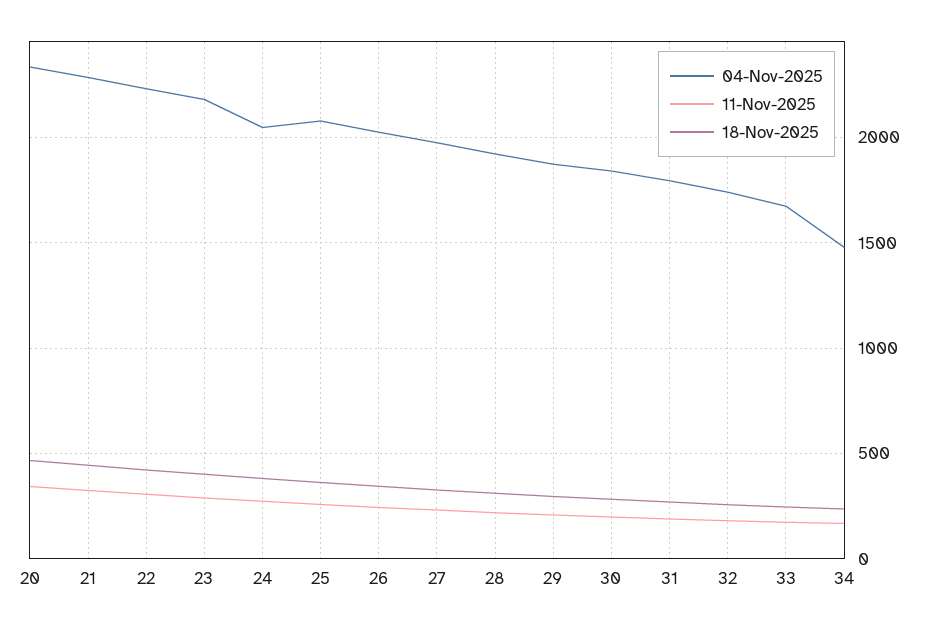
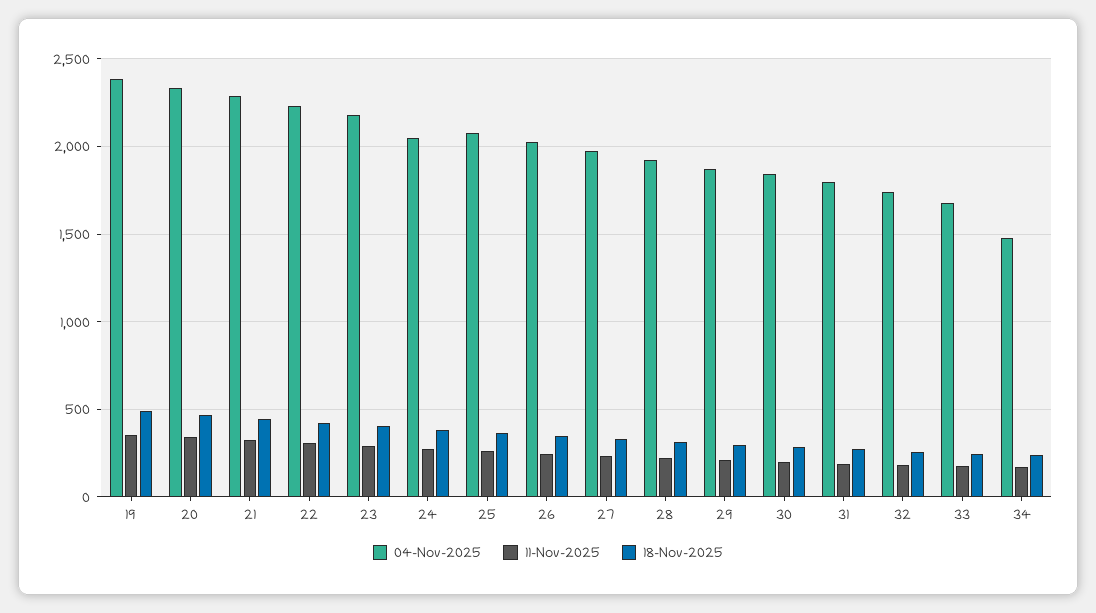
04-Nov-2025, 19: none -> 2400
11-Nov-2025, 19: none -> 350
18-Nov-2025, 19: none -> 500

